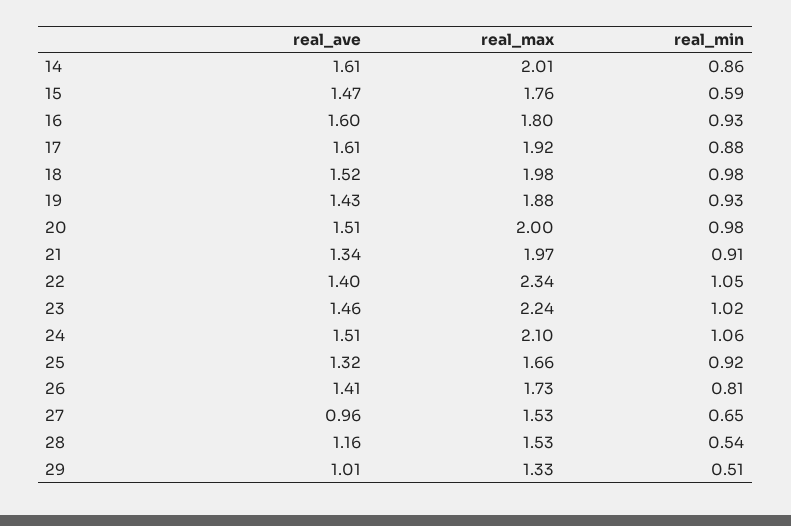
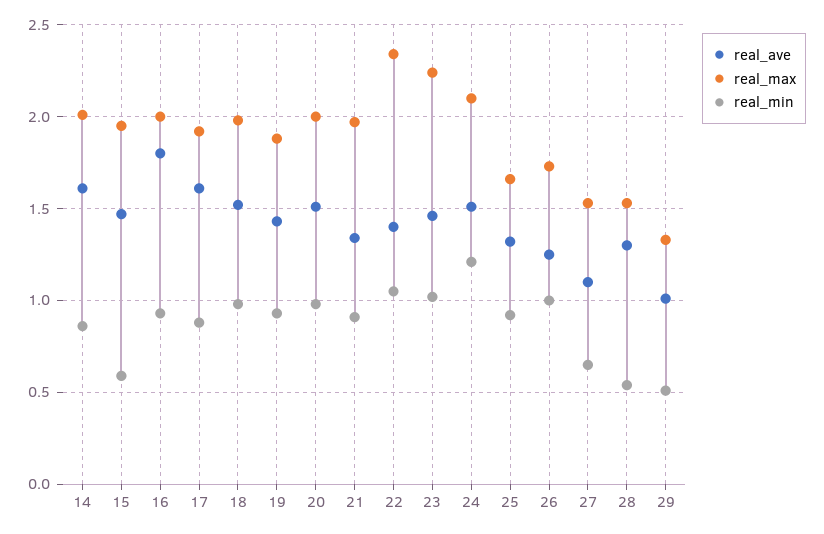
real_max, 15: 1.76 -> 1.95
real_ave, 16: 1.6 -> 1.8
real_max, 16: 1.8 -> 2
real_min, 24: 1.06 -> 1.2
real_ave, 26: 1.41 -> 1.25
real_min, 26: 0.81 -> 1
real_ave, 27: 0.96 -> 1.1
real_ave, 28: 1.16 -> 1.3

